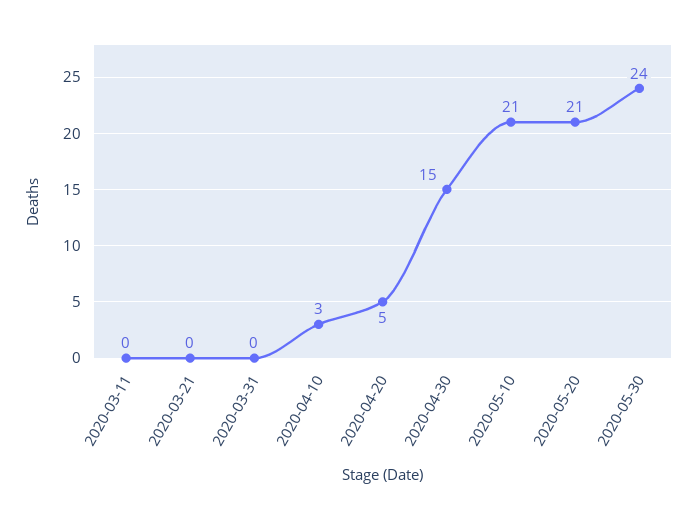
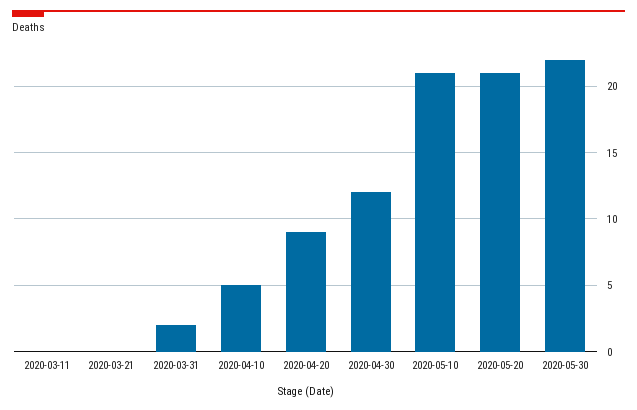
2020-03-31: 0 -> 2
2020-04-10: 3 -> 5
2020-04-20: 5 -> 9
2020-04-30: 15 -> 12
2020-05-30: 24 -> 22

